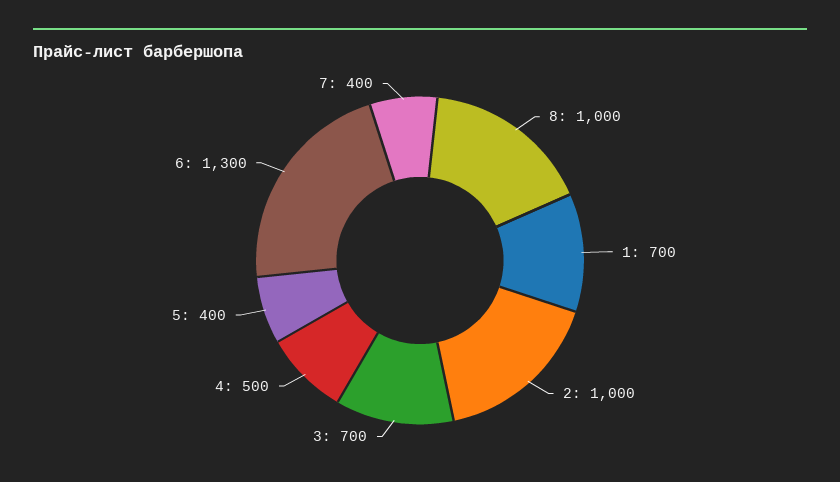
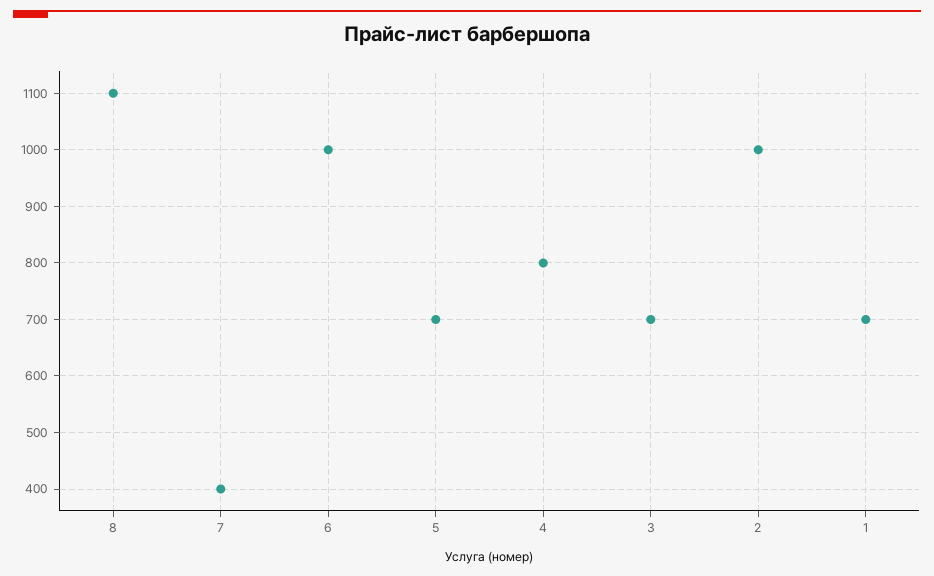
8: 1000 -> 1100
4: 500 -> 800
5: 400 -> 700
6: 1300 -> 1000

